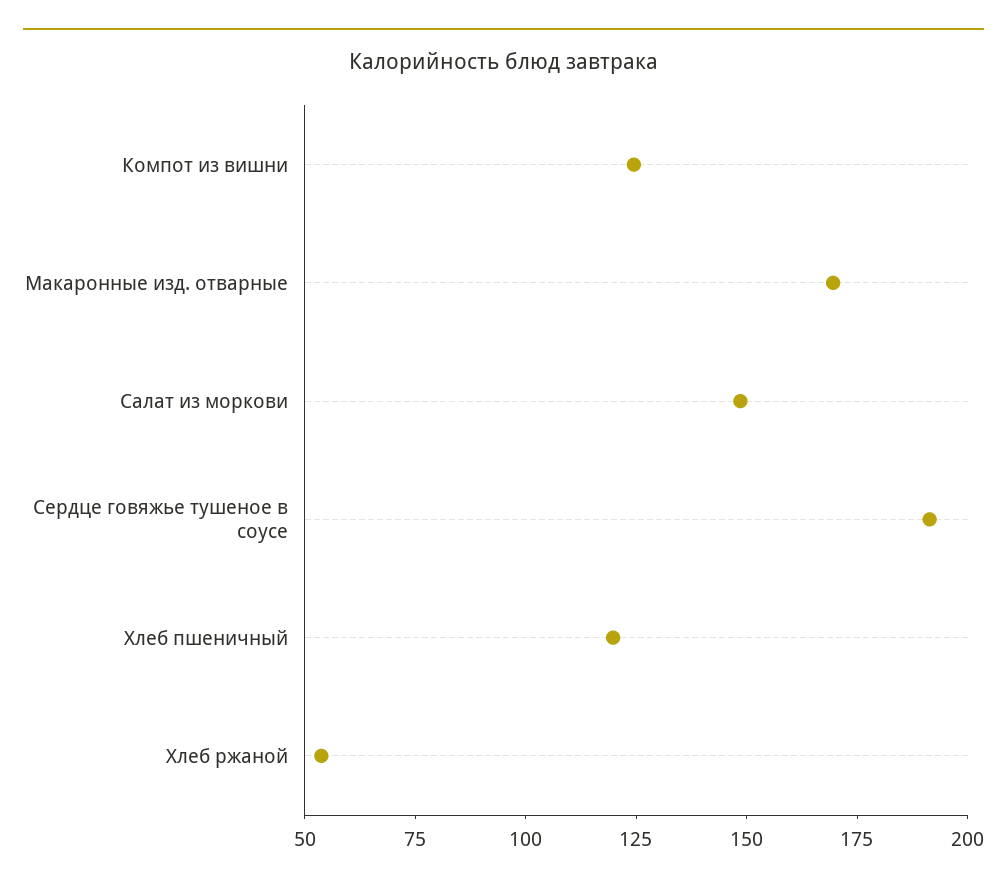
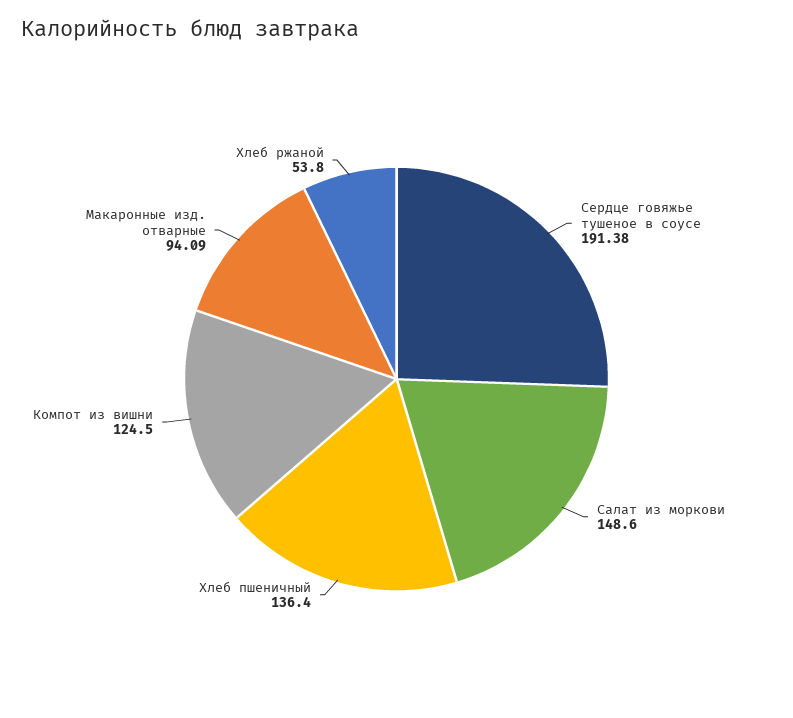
Макаронные изд. отварные: 170 -> 94.09
Хлеб пшеничный: 120 -> 136.4

